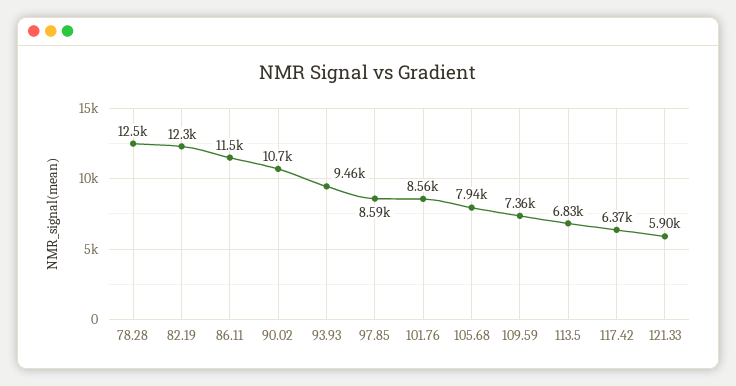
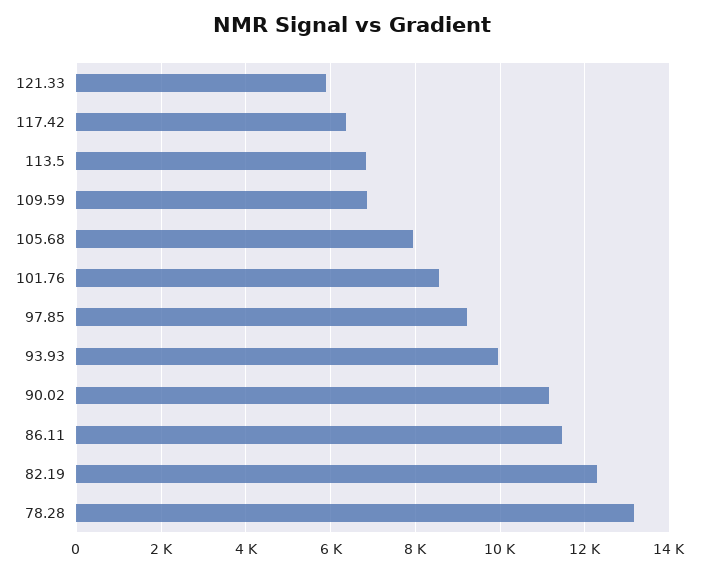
78.28: 12500 -> 13200
90.02: 10700 -> 11200
93.93: 9460 -> 10000
97.85: 8590 -> 9200
109.59: 7360 -> 6800

